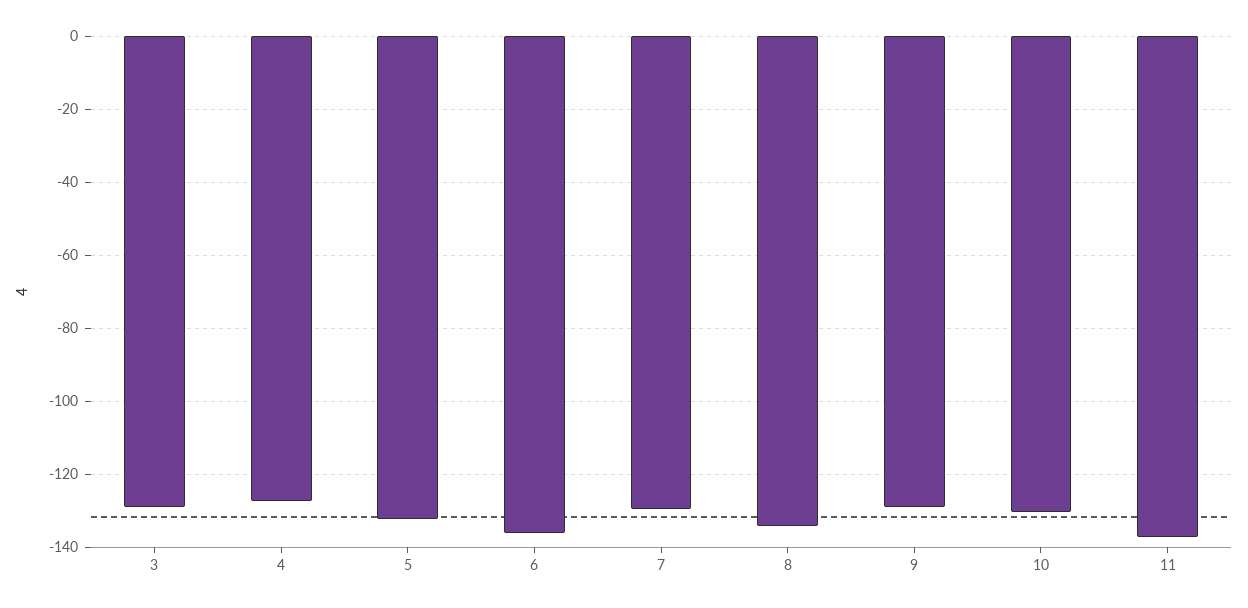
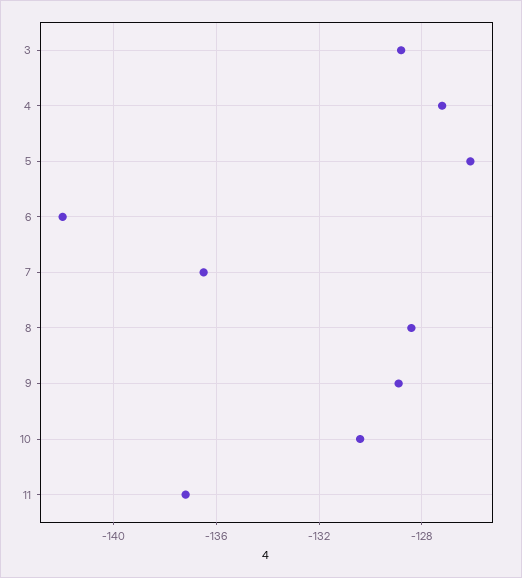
5: -132 -> -126
6: -136 -> -142
7: -130 -> -136.5
8: -134 -> -128.5

